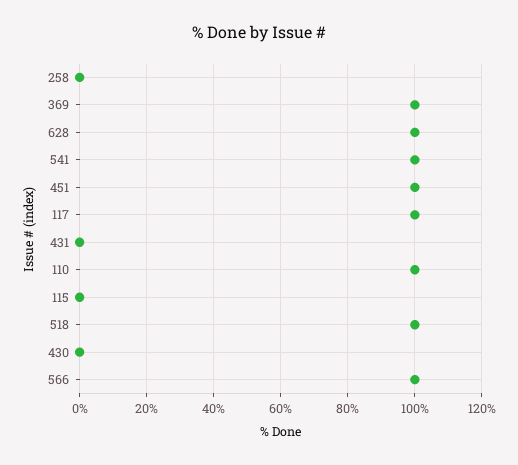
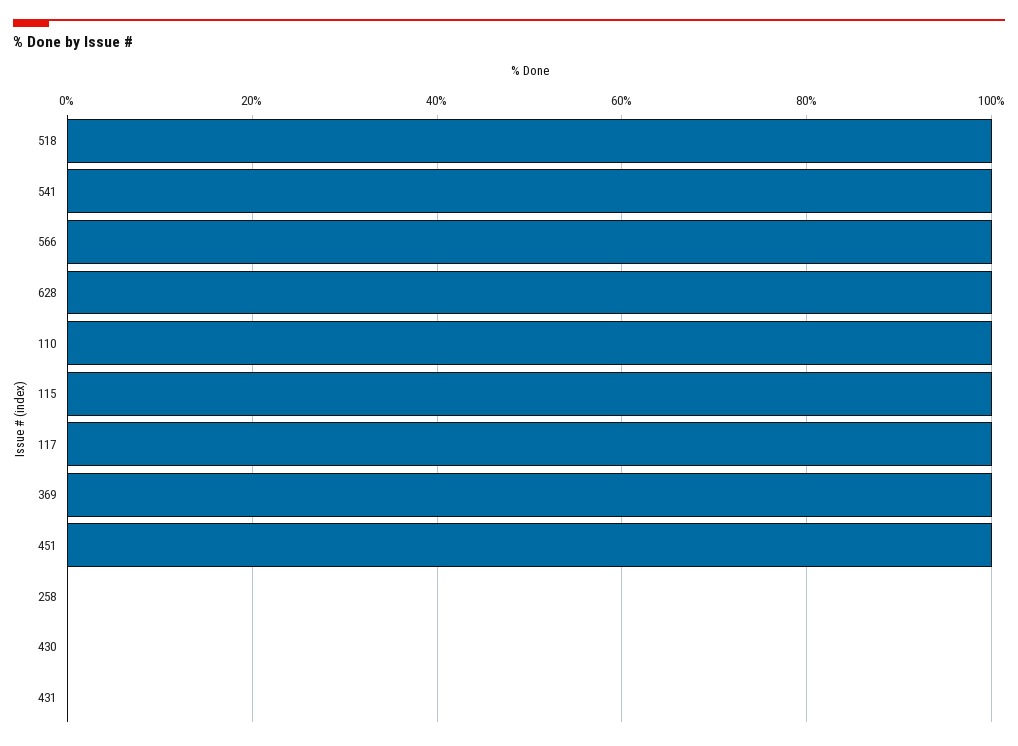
115: 0 -> 100

